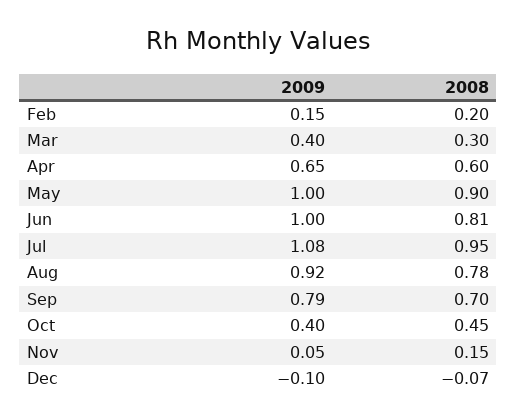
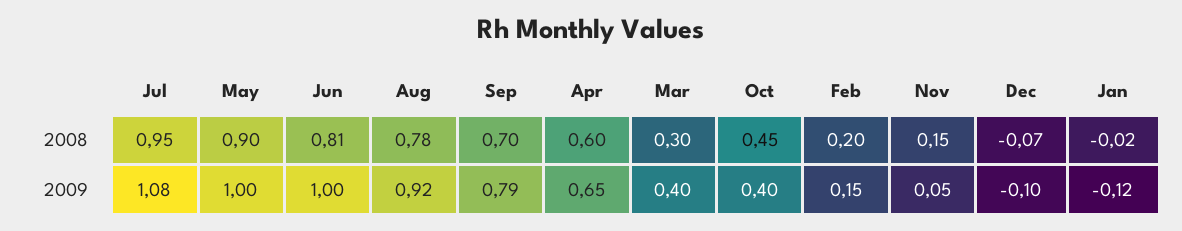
2008, Jan: none -> -0.02
2009, Jan: none -> -0.12

